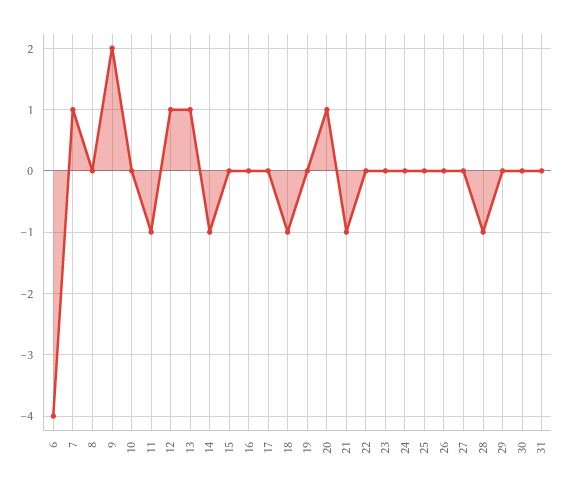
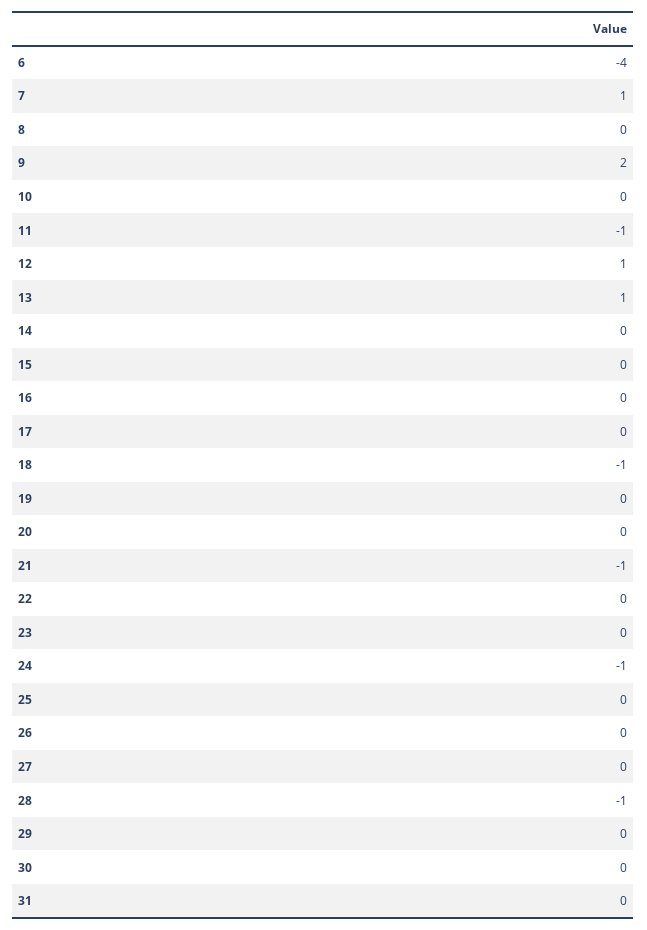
14: -1 -> 0
20: 1 -> 0
24: 0 -> -1

